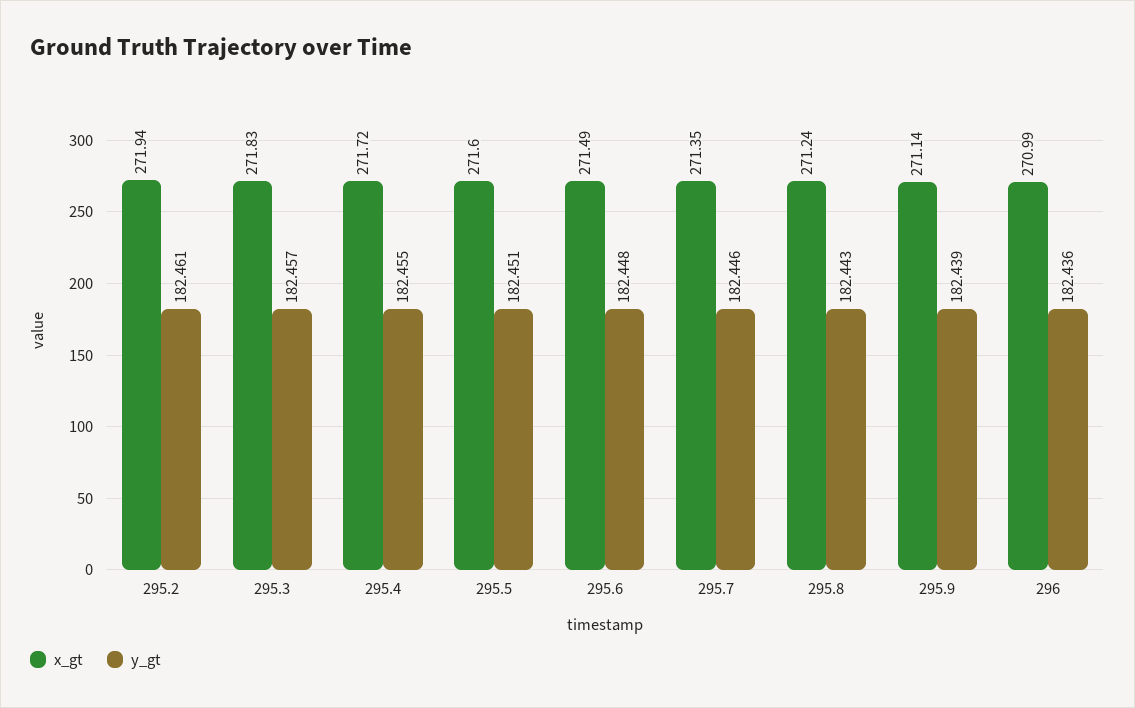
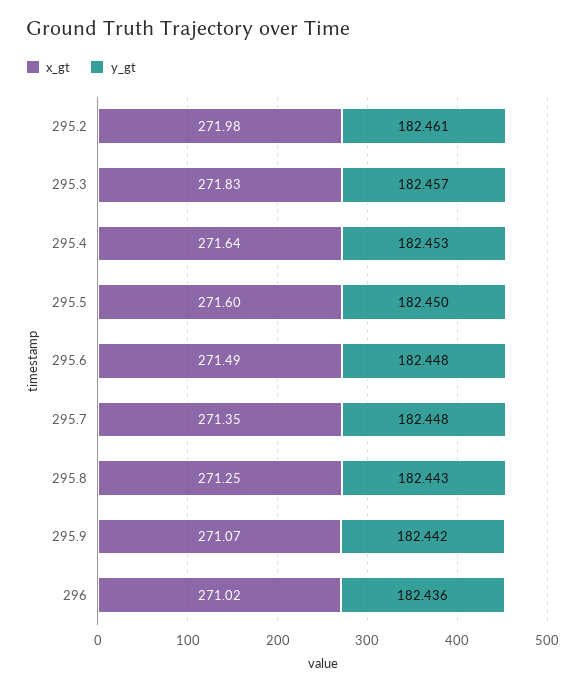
x_gt, 295.2: 271.94 -> 271.98
x_gt, 295.4: 271.72 -> 271.64
y_gt, 295.4: 182.455 -> 182.453
y_gt, 295.5: 182.451 -> 182.45
y_gt, 295.7: 182.446 -> 182.448
x_gt, 295.8: 271.24 -> 271.25
x_gt, 295.9: 271.14 -> 271.07
y_gt, 295.9: 182.439 -> 182.442
x_gt, 296: 270.99 -> 271.02

